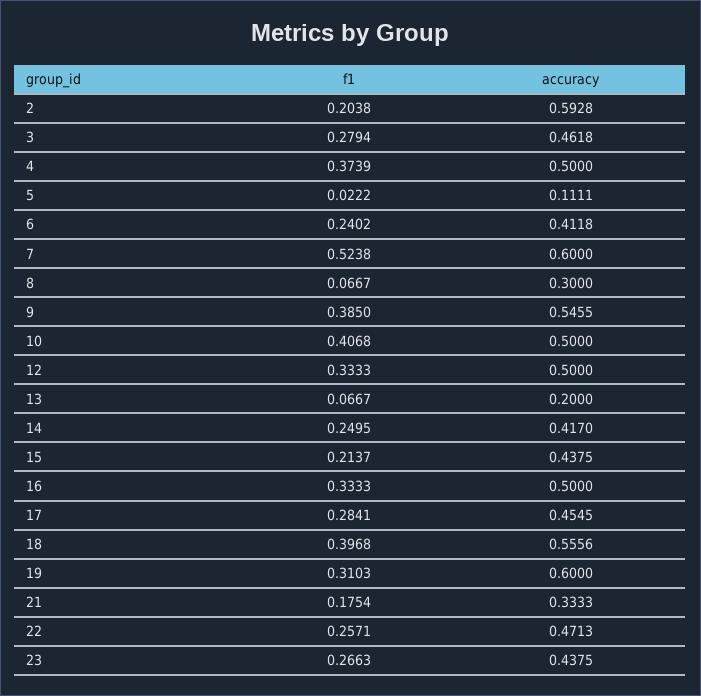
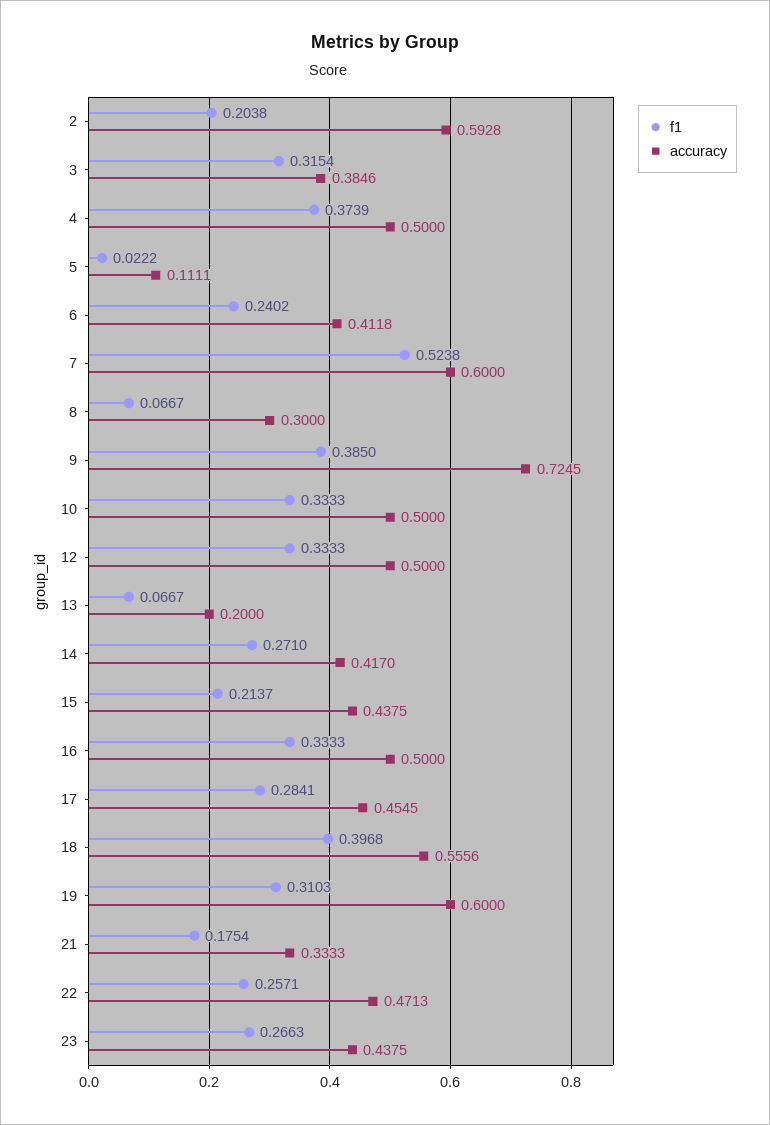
f1, 3: 0.2794 -> 0.3154
accuracy, 3: 0.4618 -> 0.3846
accuracy, 9: 0.5455 -> 0.7245
f1, 10: 0.4068 -> 0.3333
f1, 14: 0.2495 -> 0.271

